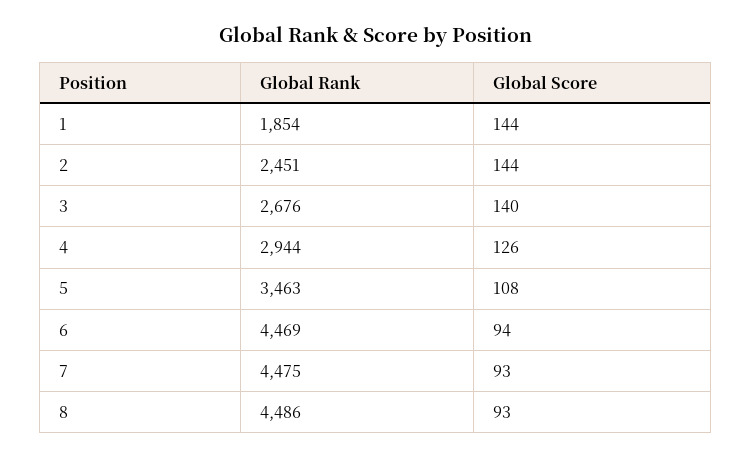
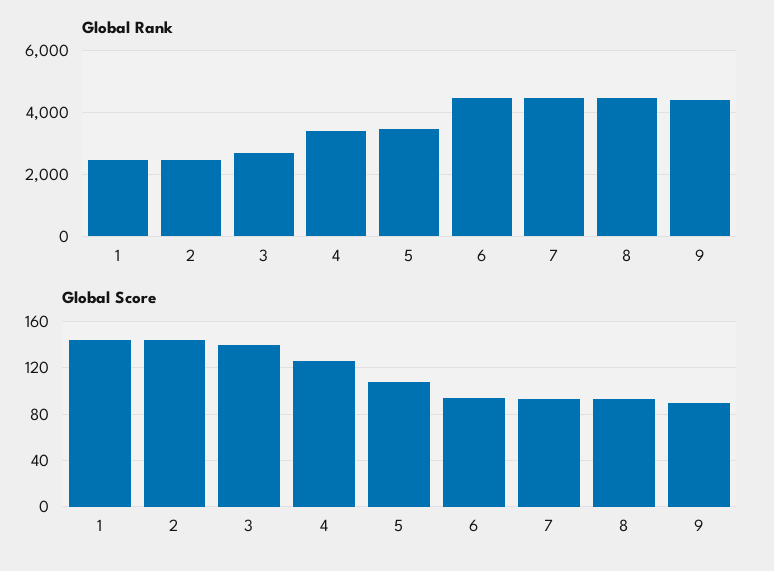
Global Rank, 1: 1854 -> 2400
Global Rank, 4: 2944 -> 3400
Global Rank, 9: none -> 4400
Global Score, 9: none -> 90

